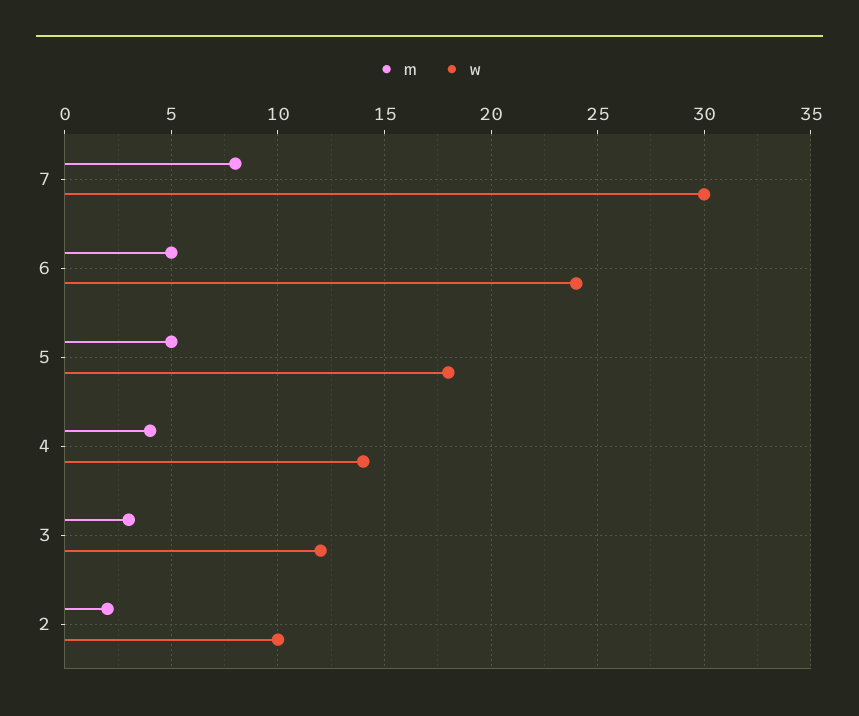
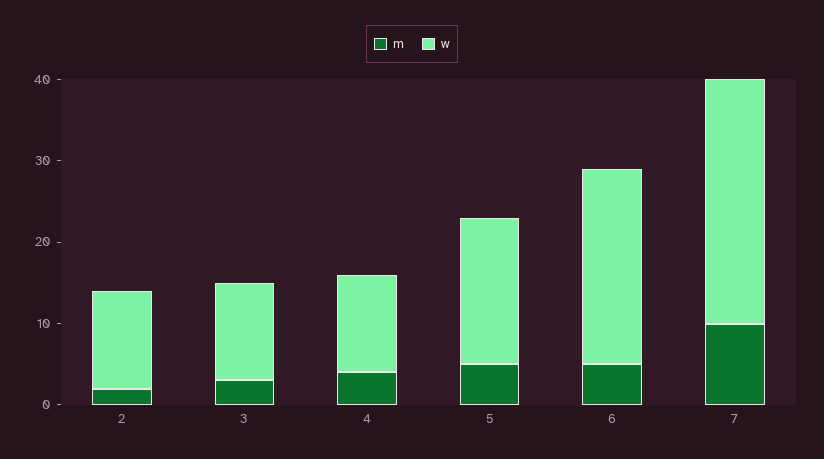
m, 7: 8 -> 10
w, 4: 14 -> 12
w, 2: 10 -> 12

